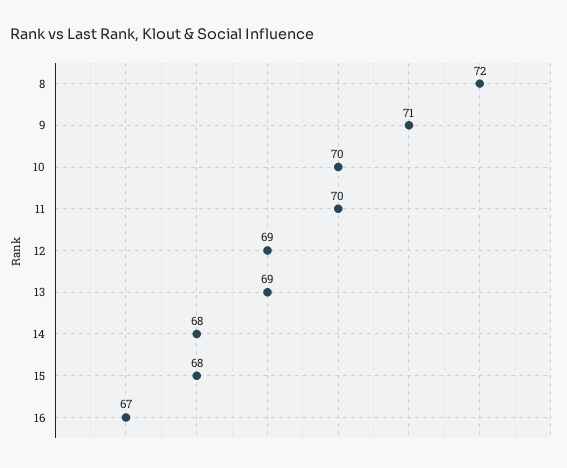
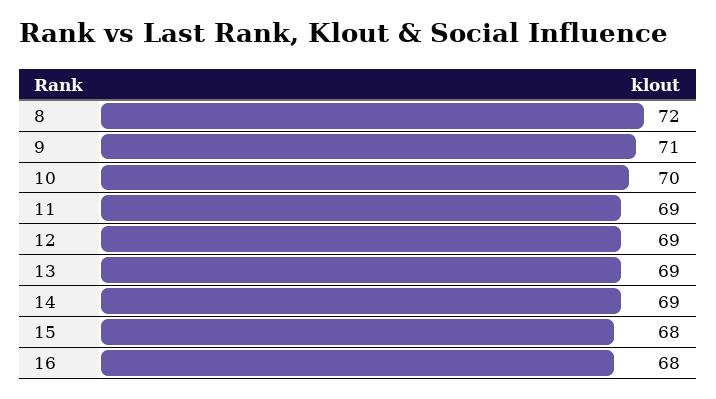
11: 70 -> 69
14: 68 -> 69
16: 67 -> 68

